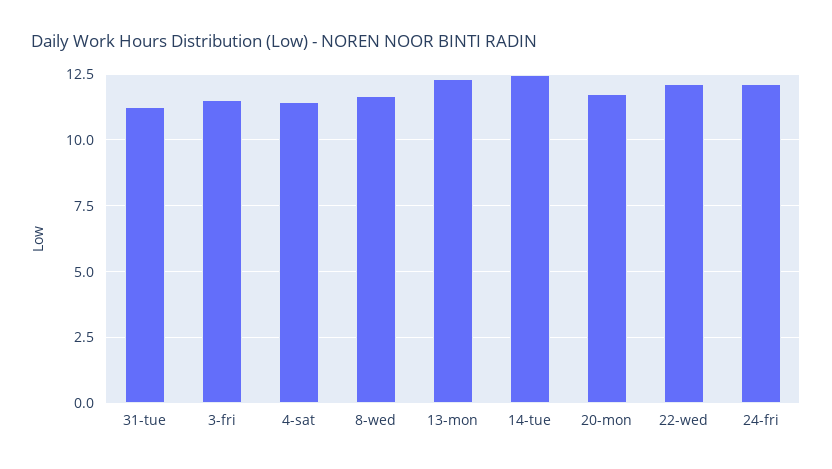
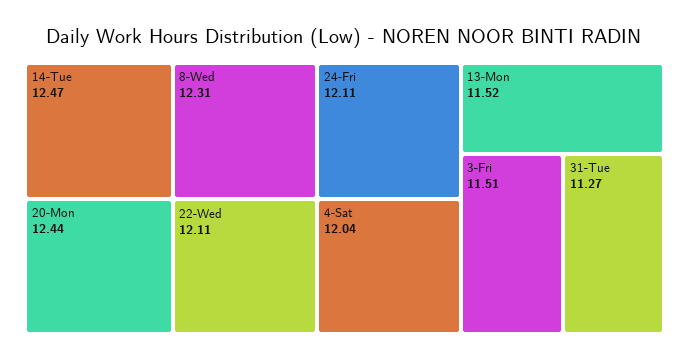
4-sat: 11.5 -> 12.04
8-wed: 11.75 -> 12.31
13-mon: 12.25 -> 11.52
20-mon: 11.75 -> 12.44

